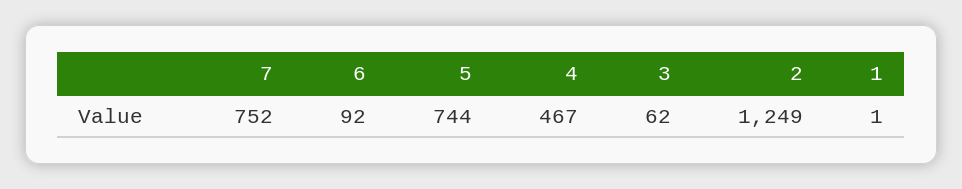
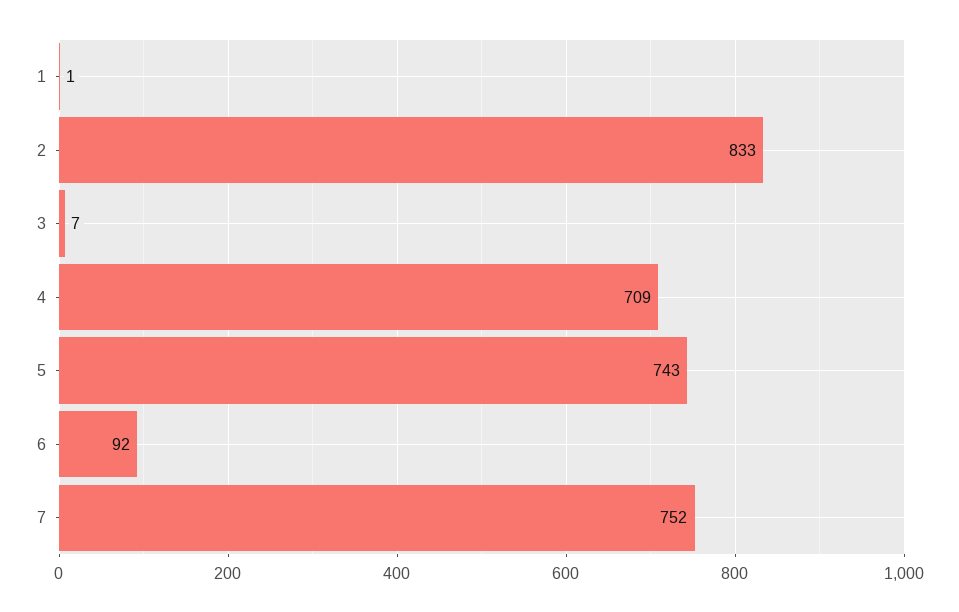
5: 744 -> 743
4: 467 -> 709
3: 62 -> 7
2: 1249 -> 833

